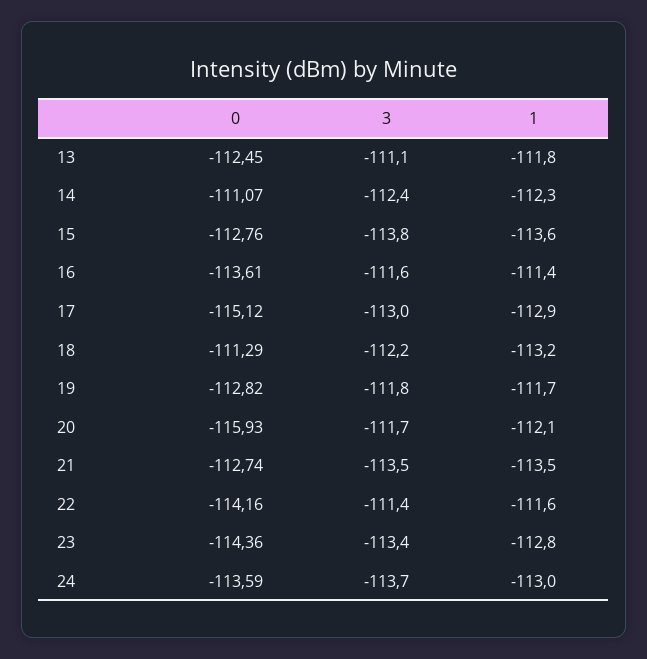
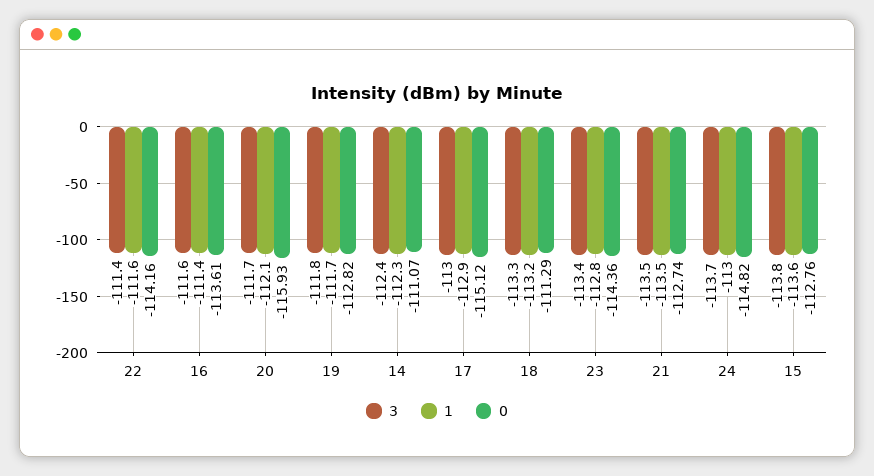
0, 13: -112.45 -> none
3, 13: -111.1 -> none
1, 13: -111.8 -> none
3, 18: -112.2 -> -113.3
0, 24: -113.59 -> -114.82

